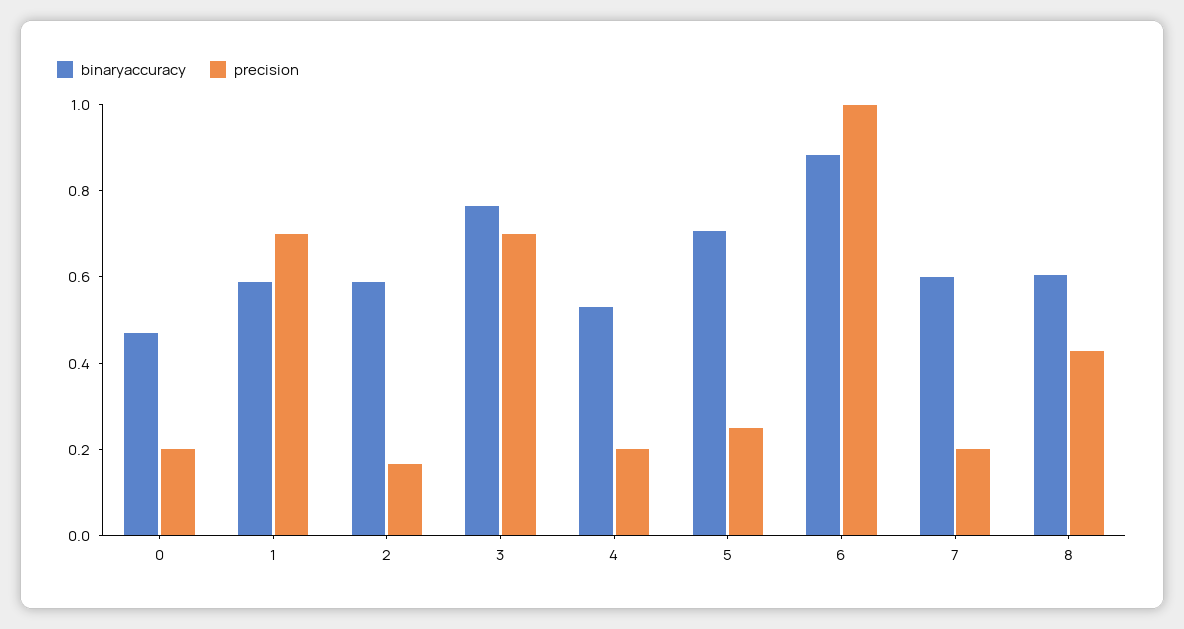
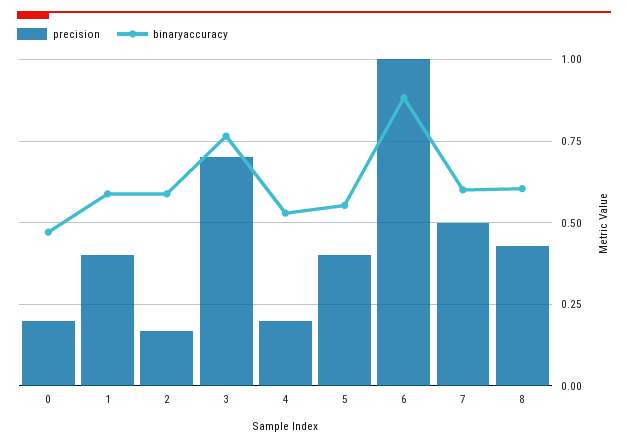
precision, 1: 0.7 -> 0.4
binaryaccuracy, 5: 0.7 -> 0.55
precision, 5: 0.25 -> 0.4
precision, 7: 0.2 -> 0.5

